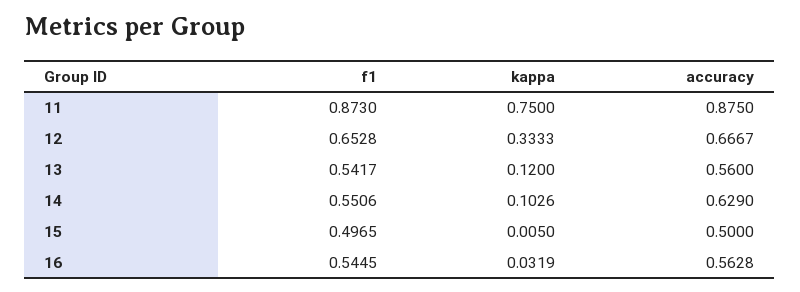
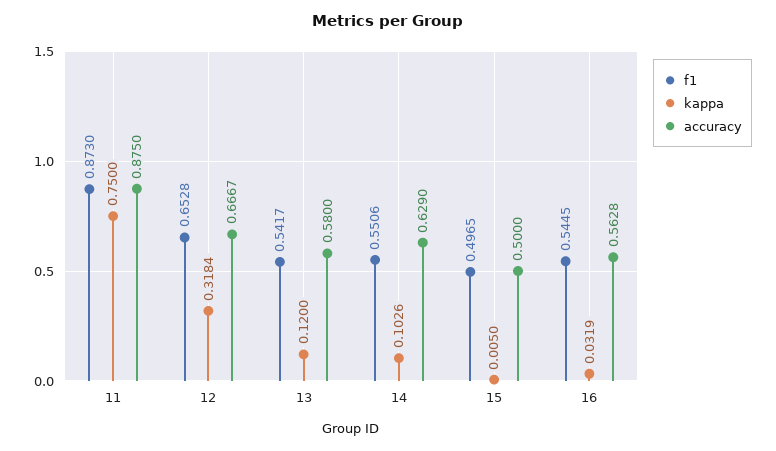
kappa, 12: 0.3333 -> 0.3184
accuracy, 13: 0.56 -> 0.58

